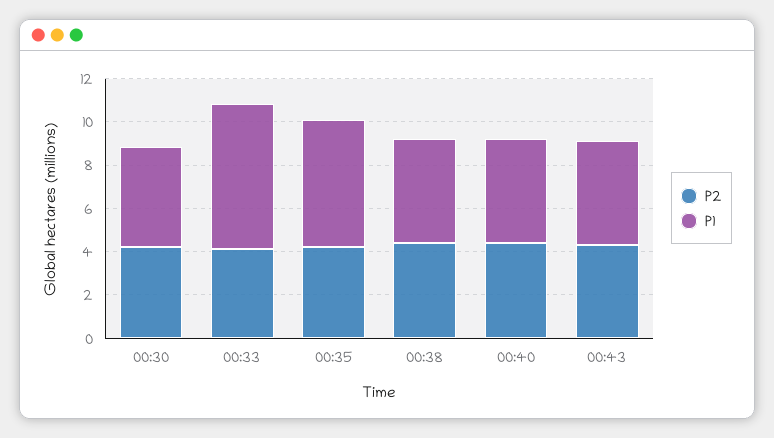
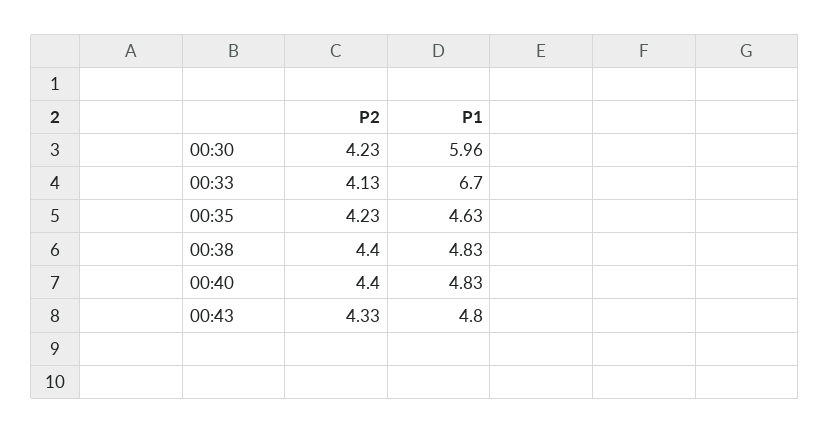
P1, 00:30: 4.5 -> 5.96
P1, 00:35: 6 -> 4.63

